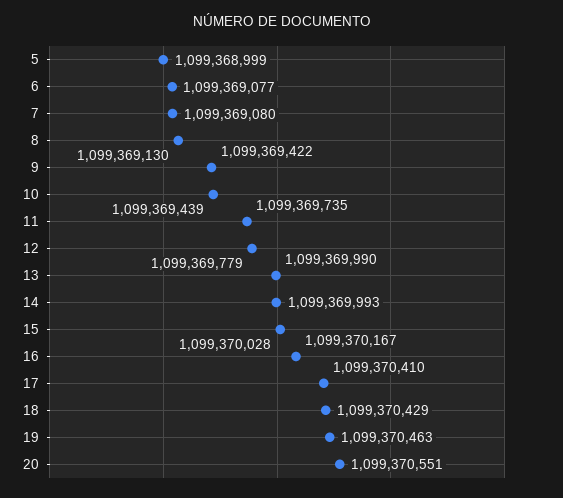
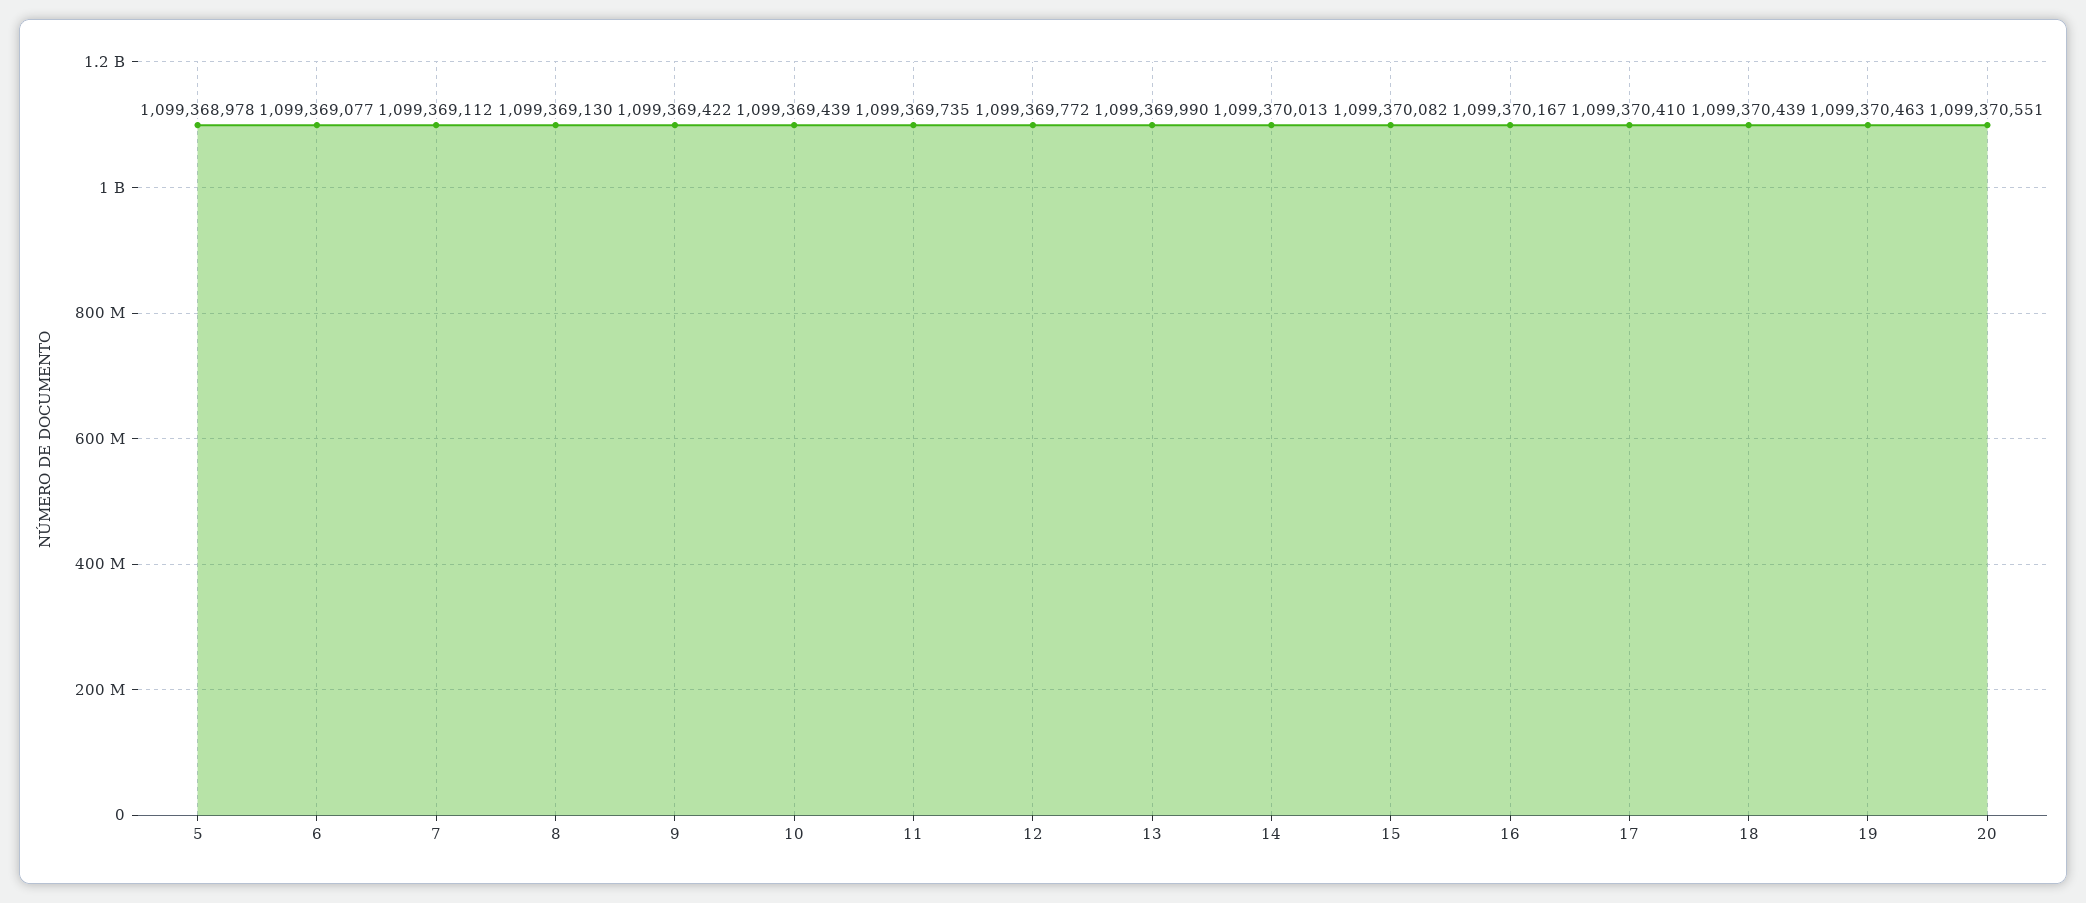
5: 1099368999 -> 1099368978
7: 1099369080 -> 1099369112
12: 1099369779 -> 1099369772
14: 1099369993 -> 1099370013
15: 1099370028 -> 1099370082
18: 1099370429 -> 1099370439

